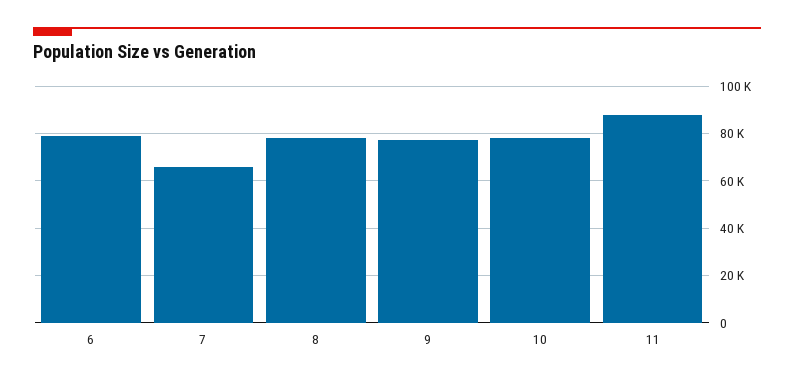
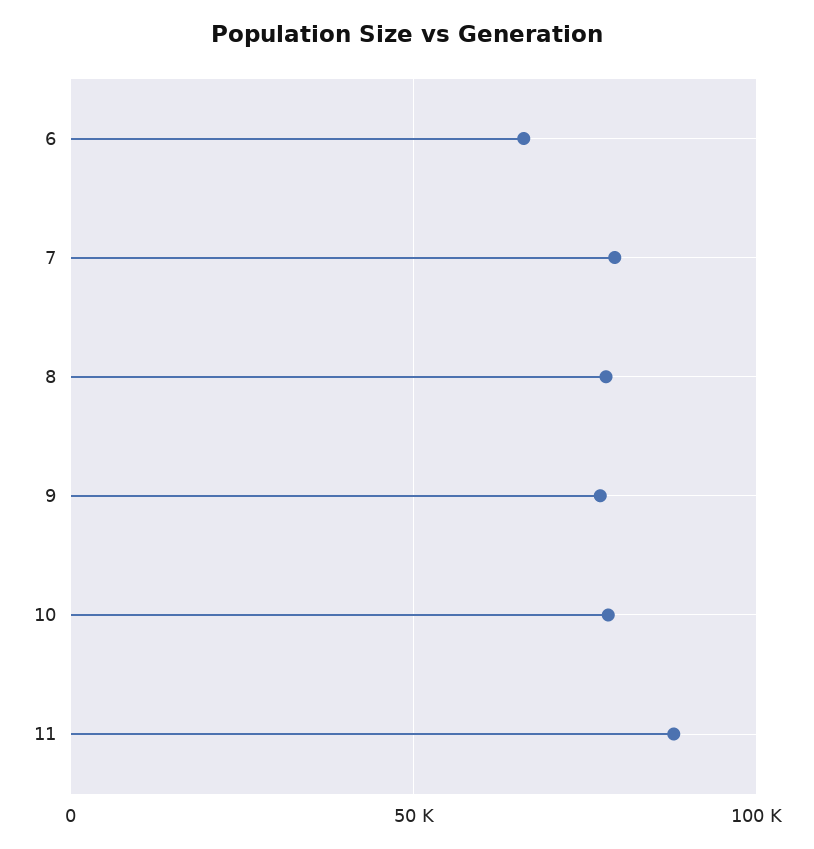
6: 80000 -> 65000
7: 65000 -> 80000

